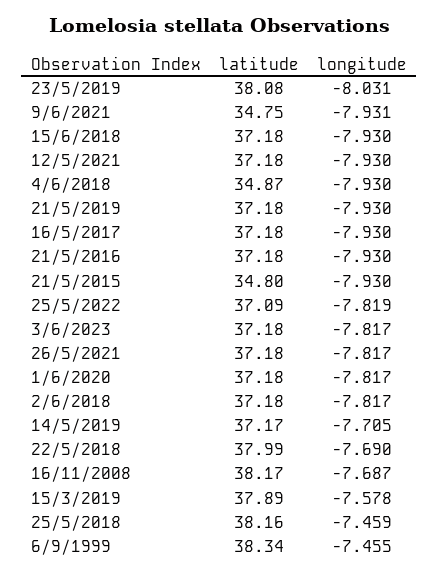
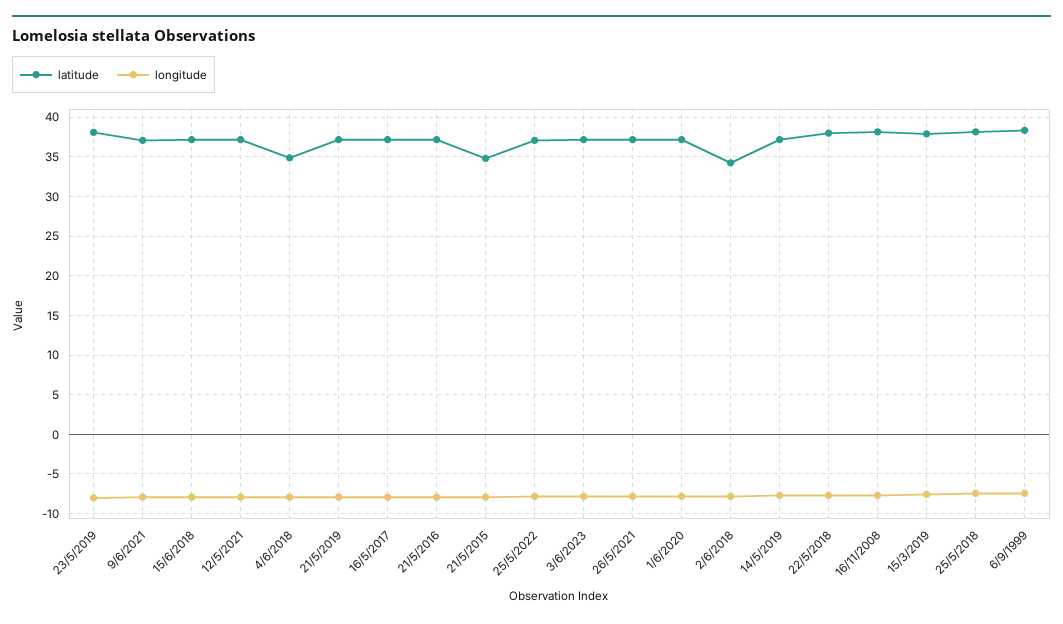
latitude, 9/6/2021: 34.75 -> 37
latitude, 2/6/2018: 37.18 -> 34

